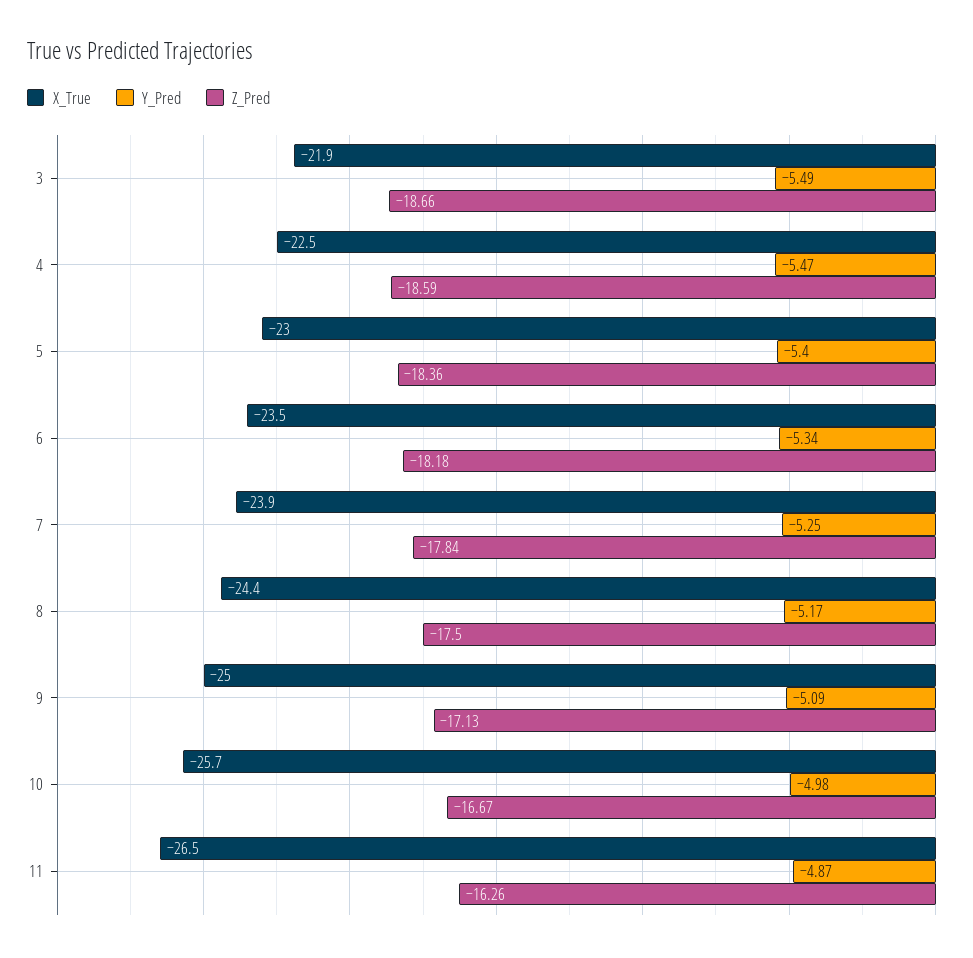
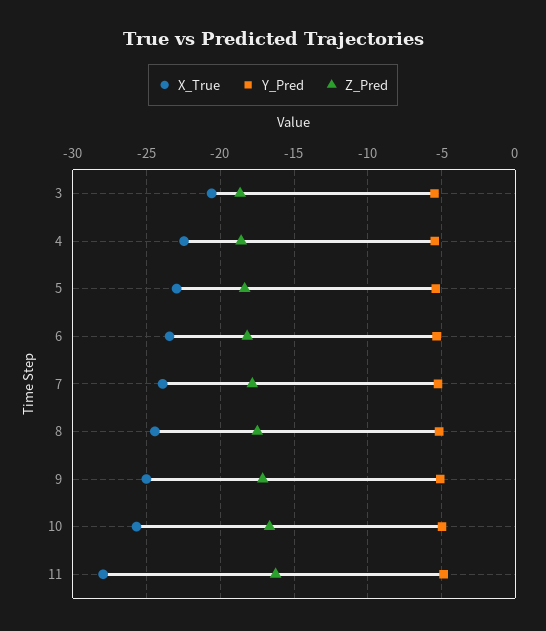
X_True, 3: -21.9 -> -20.5
X_True, 11: -26.5 -> -28

